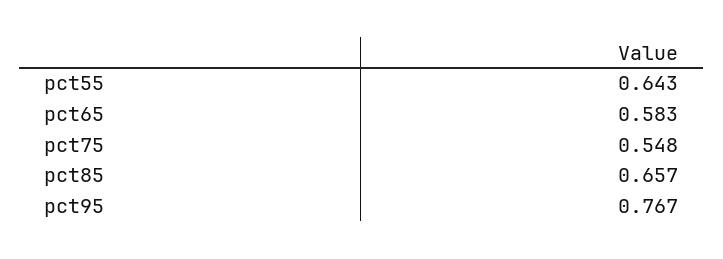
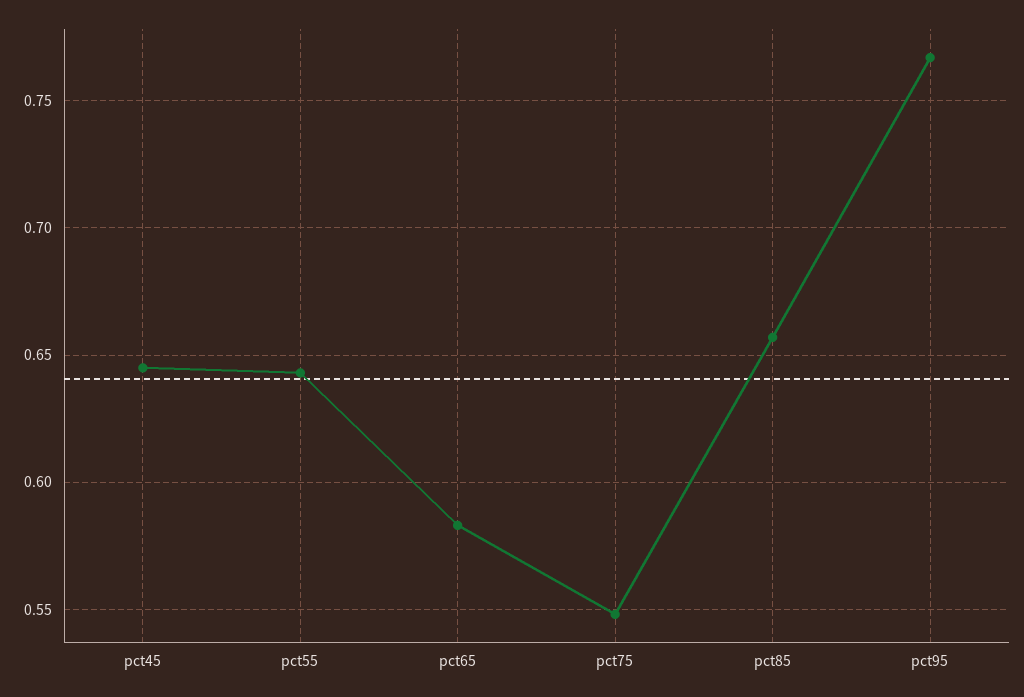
pct45: none -> 0.645

